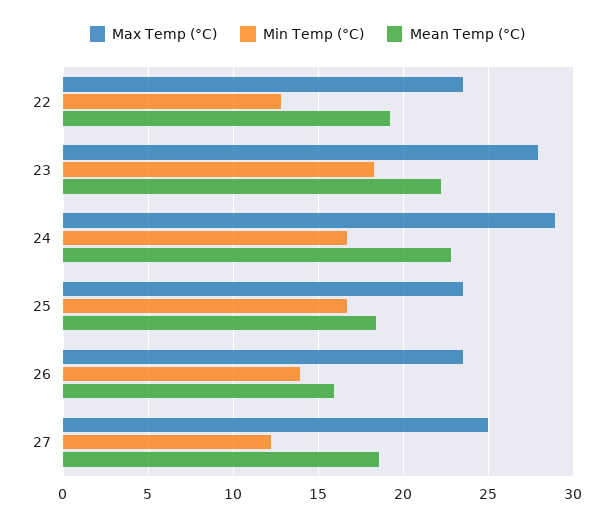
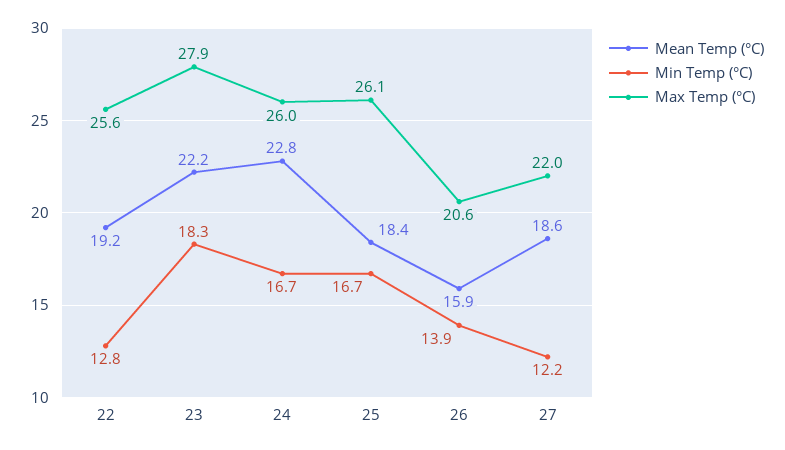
Max Temp (°C), 22: 23.5 -> 25.6
Max Temp (°C), 24: 29 -> 26
Max Temp (°C), 25: 23.5 -> 26.1
Max Temp (°C), 26: 23.5 -> 20.6
Max Temp (°C), 27: 25 -> 22

